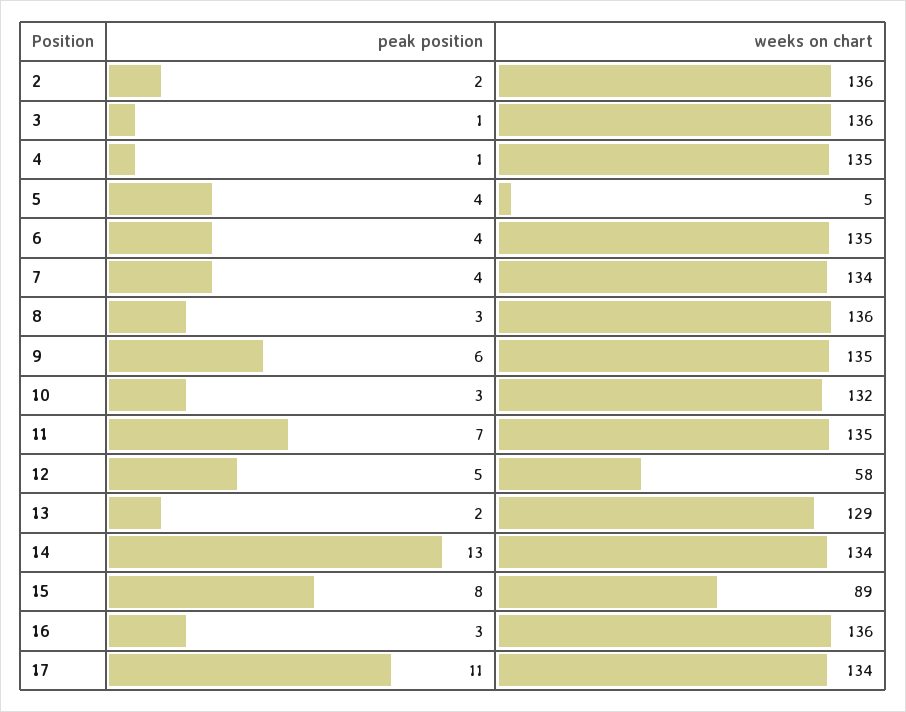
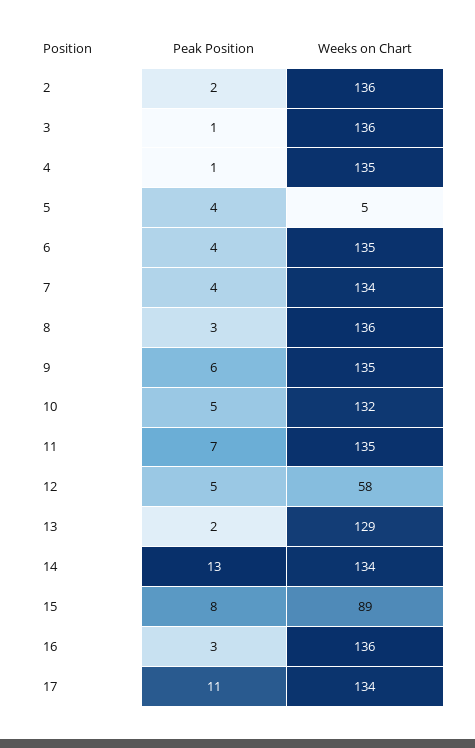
peak position, 10: 3 -> 5

